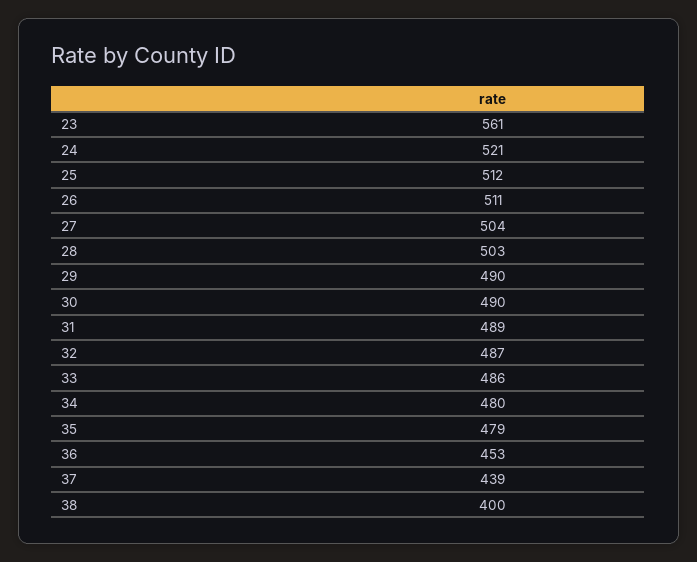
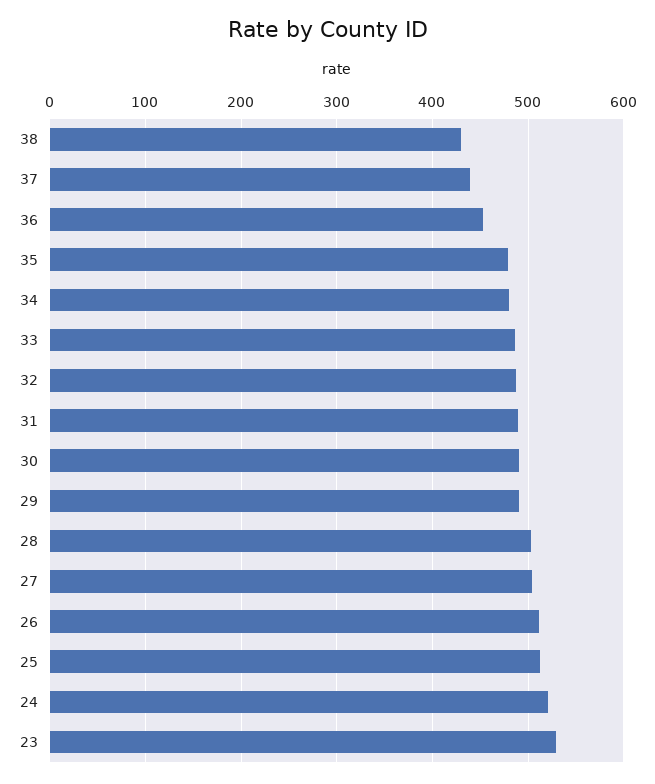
23: 561 -> 530
38: 400 -> 430

